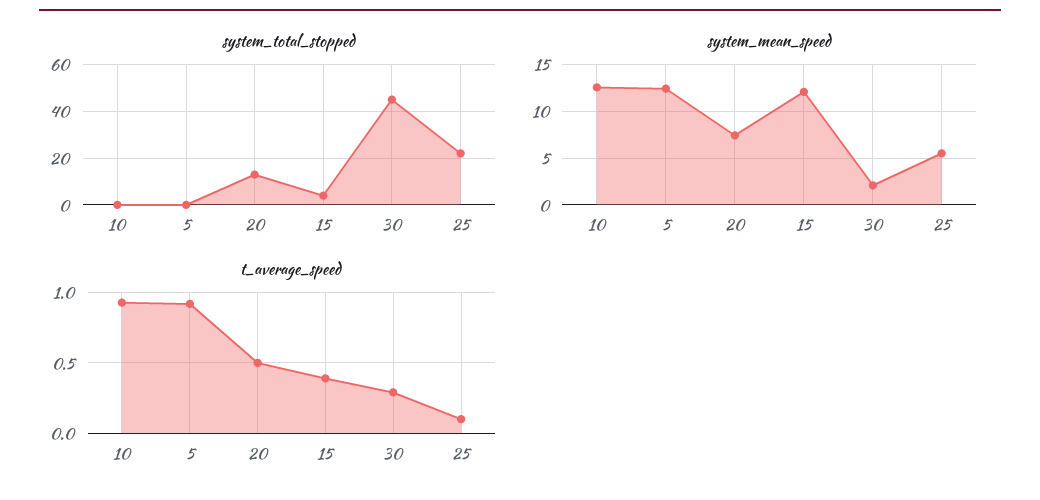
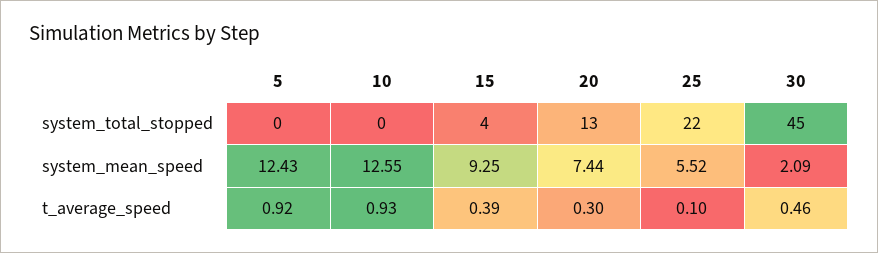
system_mean_speed, 15: 12 -> 9.25
t_average_speed, 20: 0.5 -> 0.3
t_average_speed, 30: 0.3 -> 0.46

